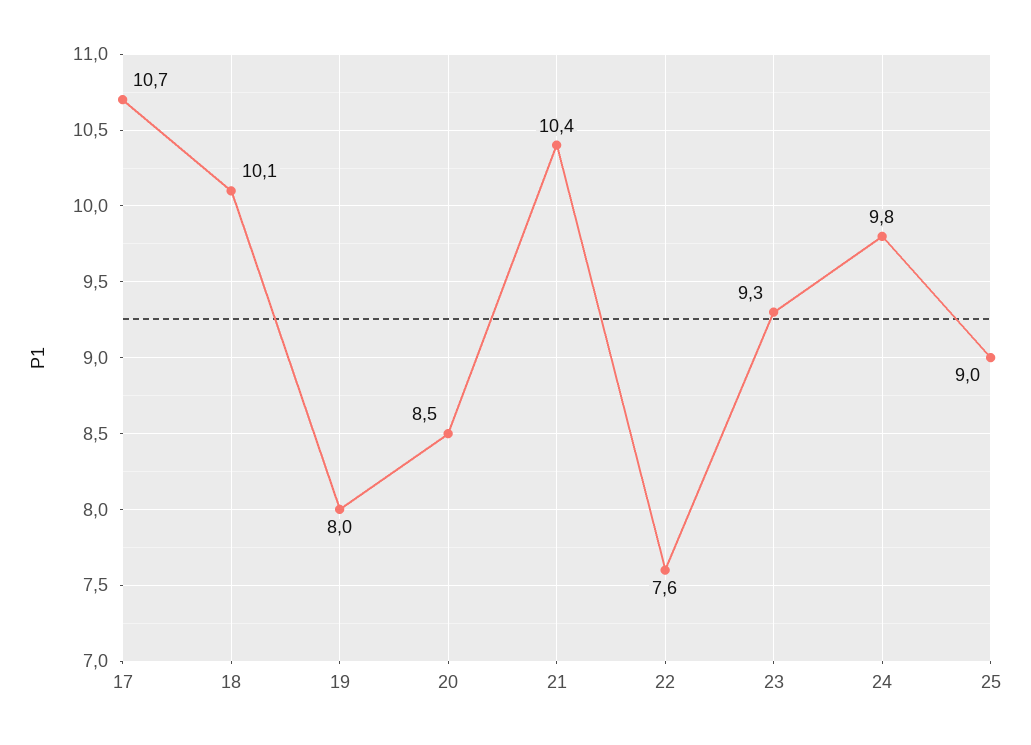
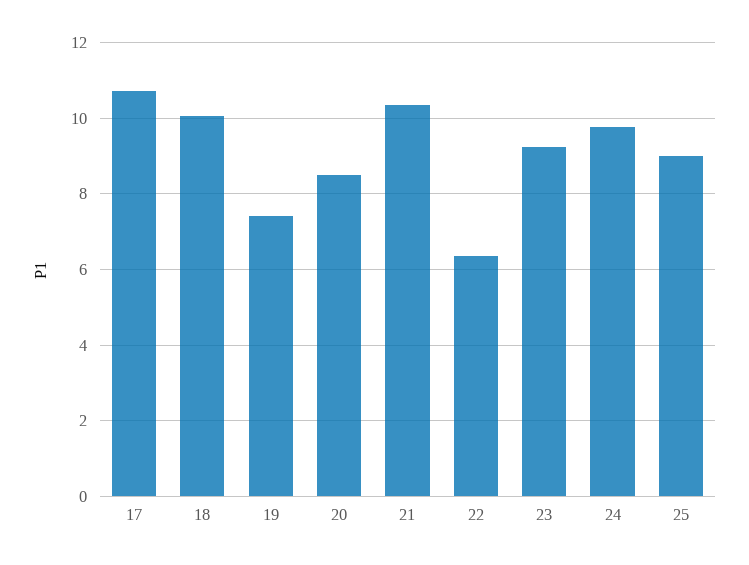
19: 8 -> 7.4
22: 7.6 -> 6.4

